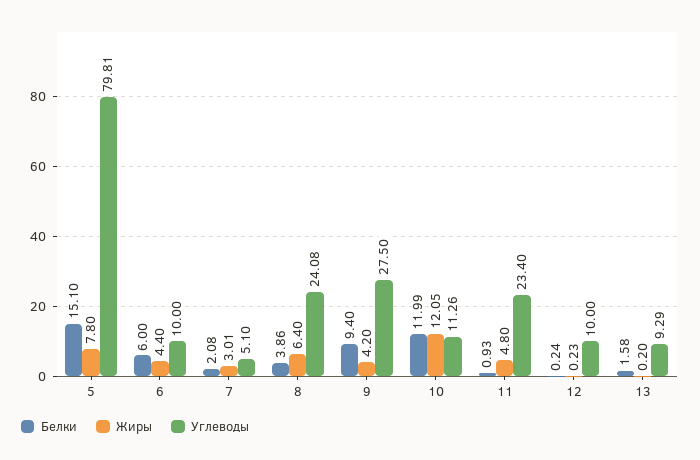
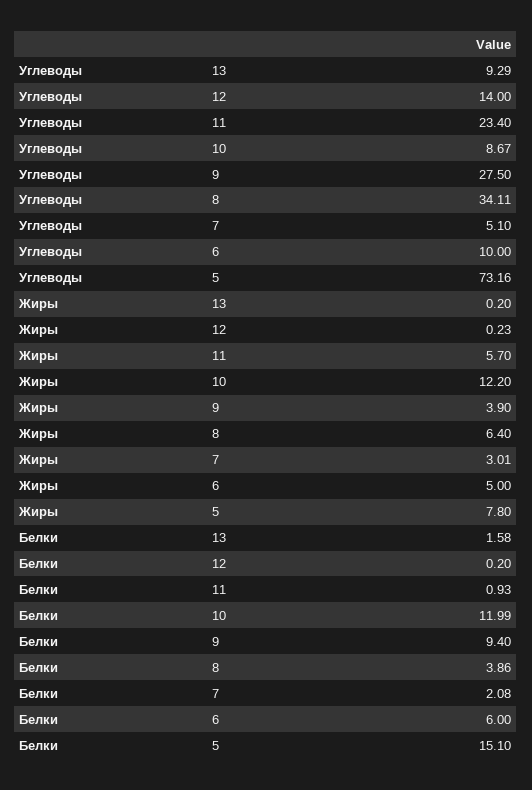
Углеводы, 5: 79.81 -> 73.16
Жиры, 6: 4.4 -> 5
Углеводы, 8: 24.08 -> 34.11
Жиры, 9: 4.2 -> 3.9
Жиры, 10: 12.05 -> 12.2
Углеводы, 10: 11.26 -> 8.67
Жиры, 11: 4.8 -> 5.7
Белки, 12: 0.24 -> 0.2
Углеводы, 12: 10 -> 14

